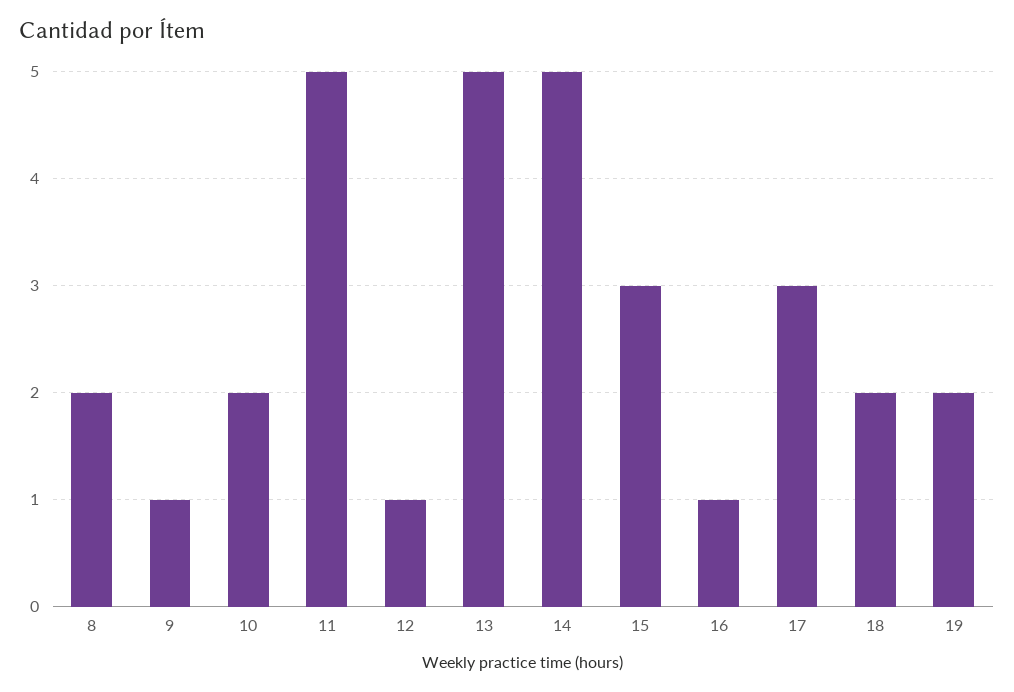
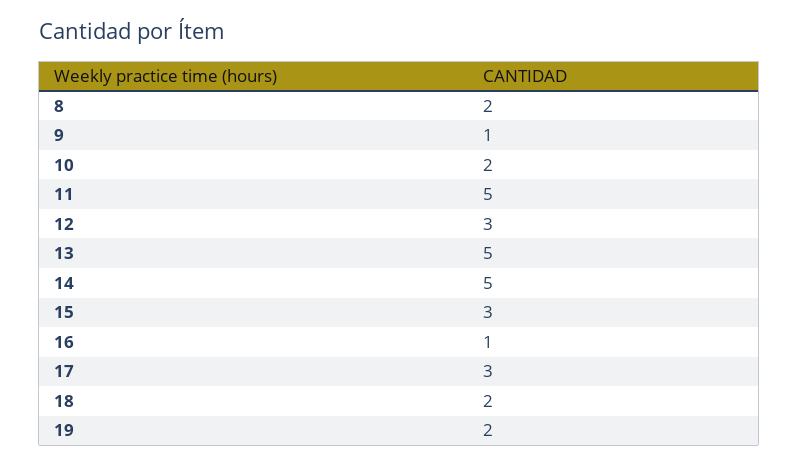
12: 1 -> 3

